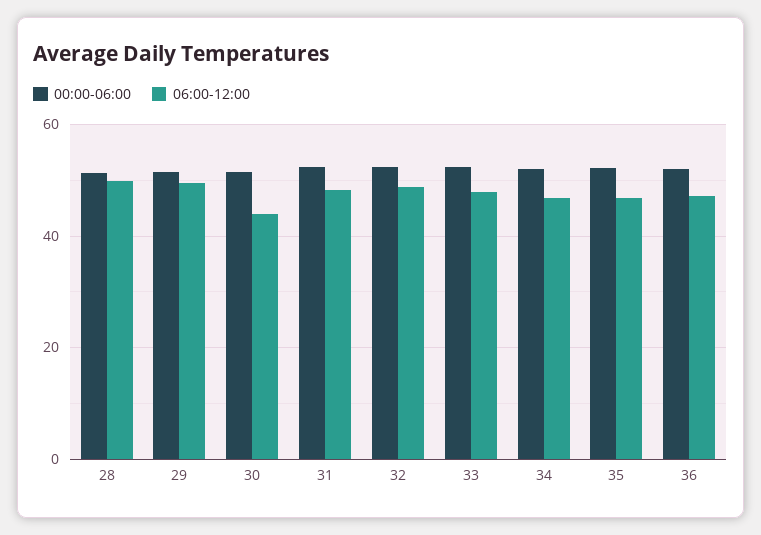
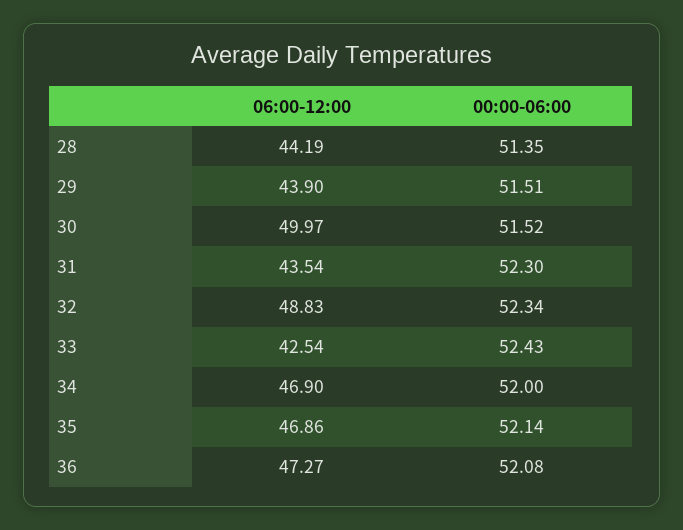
06:00-12:00, 28: 50 -> 44.19
06:00-12:00, 29: 50 -> 43.9
06:00-12:00, 30: 44 -> 49.97
06:00-12:00, 31: 48 -> 43.54
06:00-12:00, 33: 48 -> 42.54

